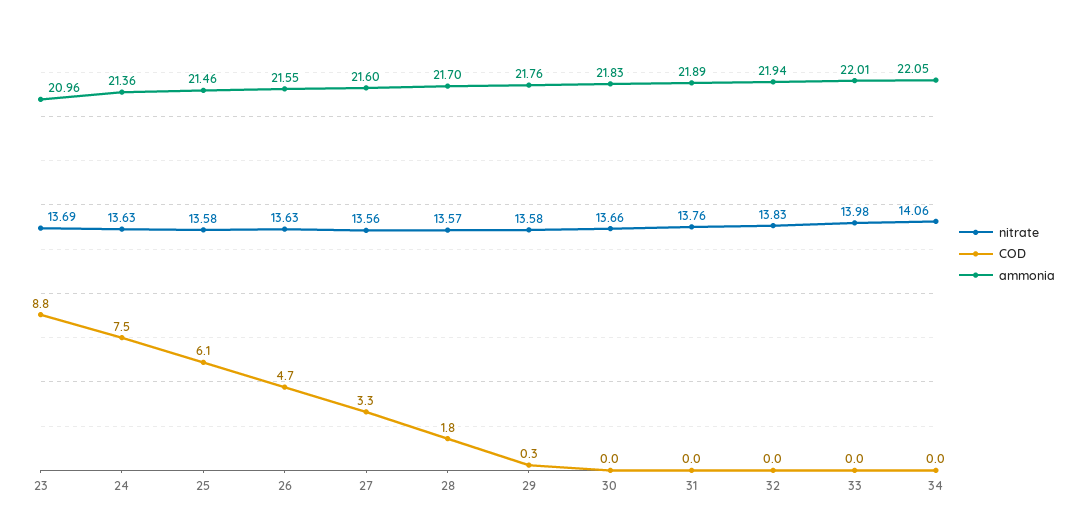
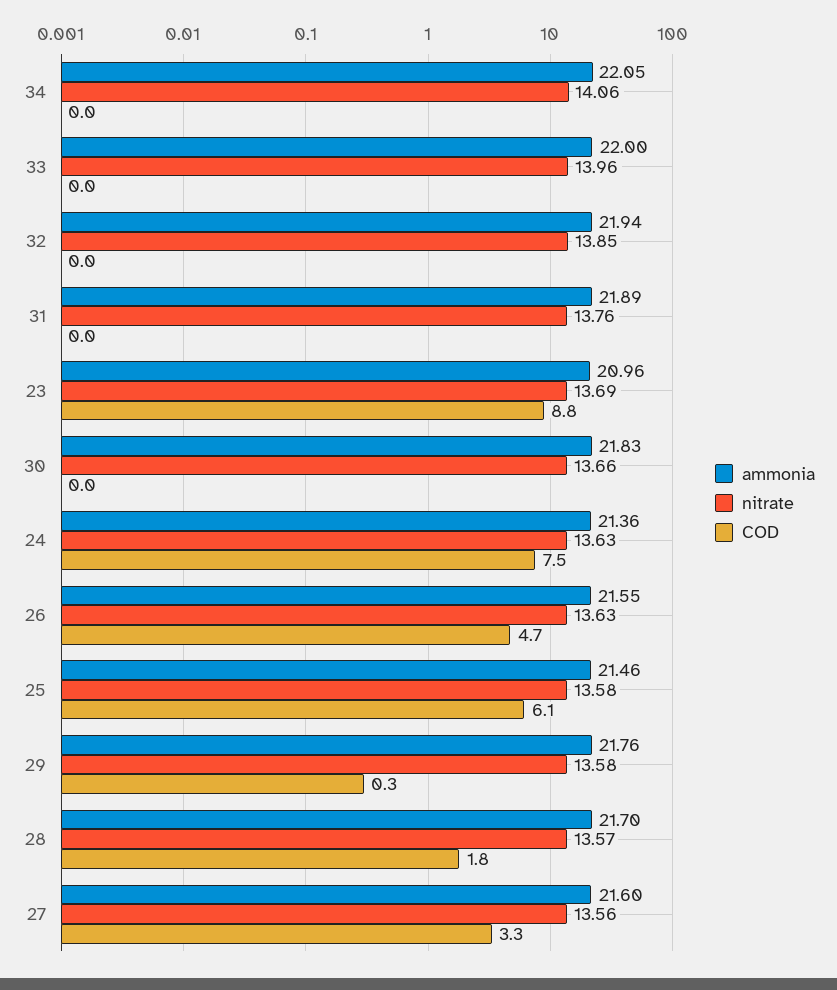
nitrate, 32: 13.83 -> 13.85
nitrate, 33: 13.98 -> 13.96
ammonia, 33: 22.01 -> 22

